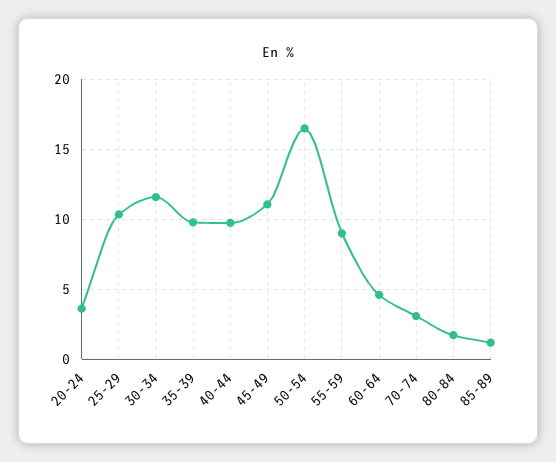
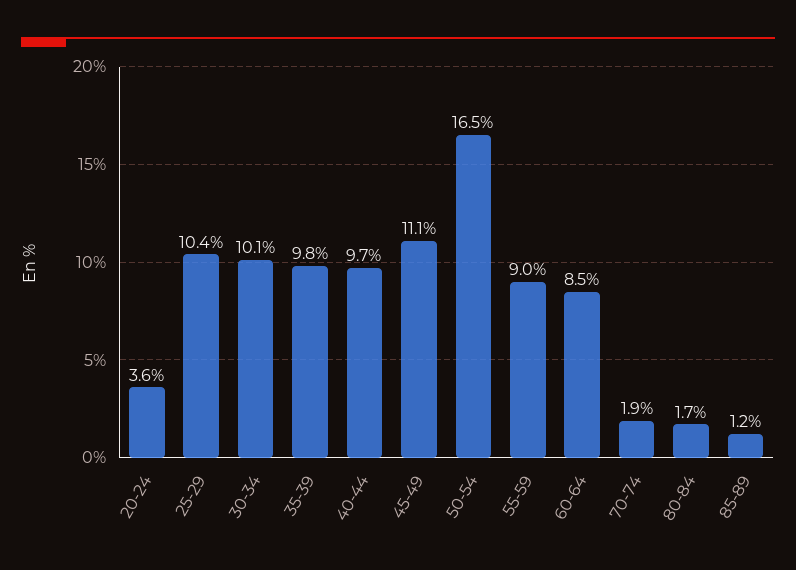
30-34: 11.5 -> 10.1
60-64: 4.5 -> 8.5
70-74: 3 -> 1.9

